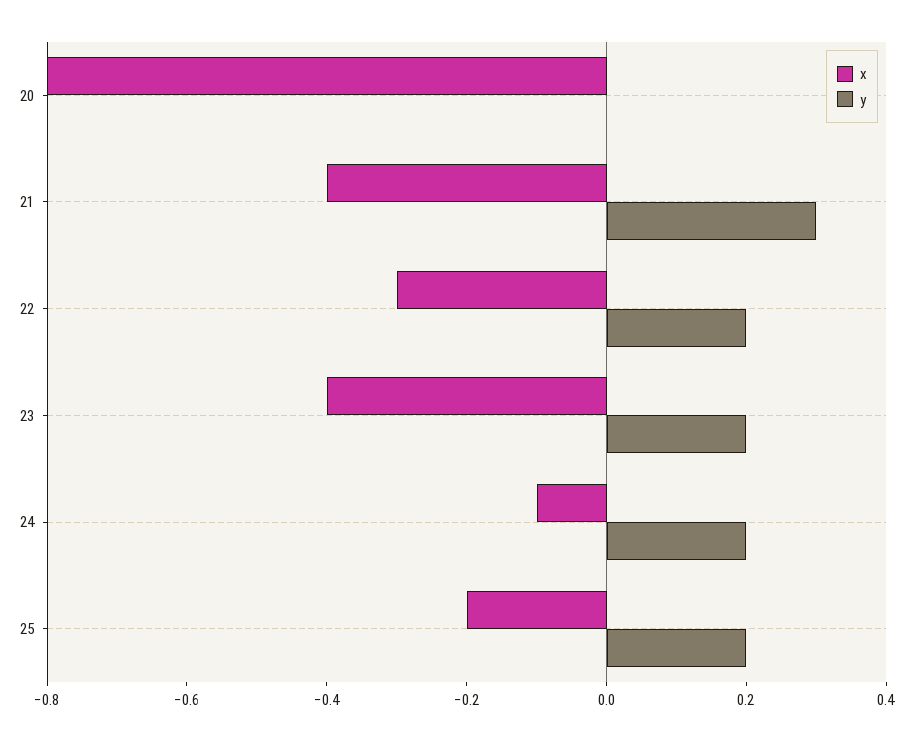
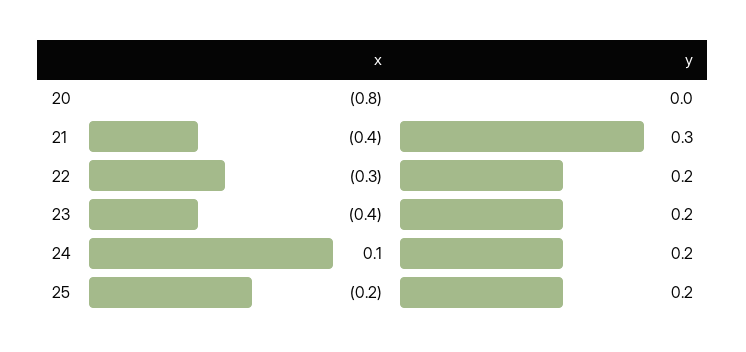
x, 24: -0.1 -> 0.1

